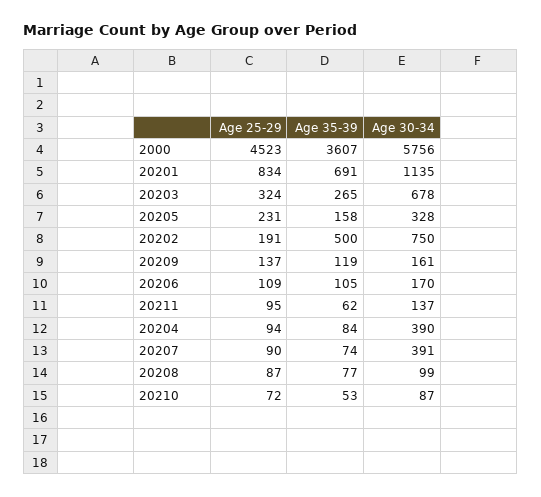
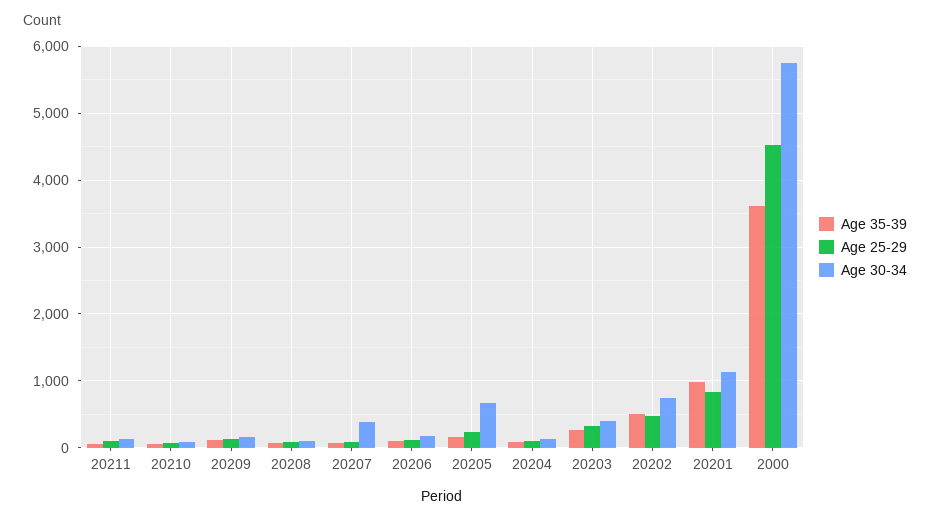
Age 35-39, 20201: 691 -> 1000
Age 30-34, 20203: 678 -> 400
Age 30-34, 20205: 328 -> 700
Age 25-29, 20202: 191 -> 500
Age 30-34, 20204: 390 -> 100

